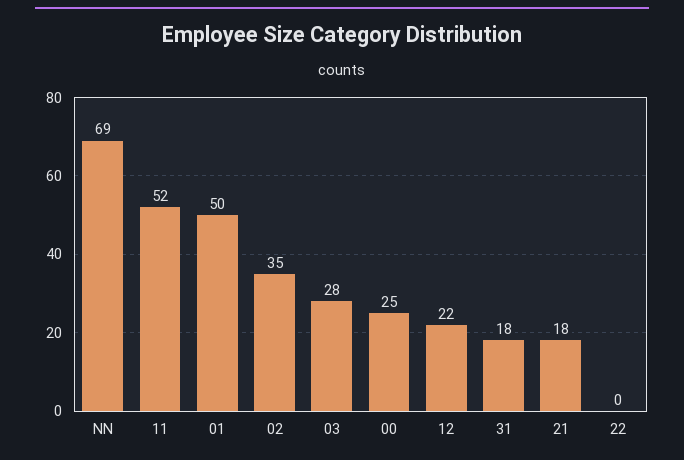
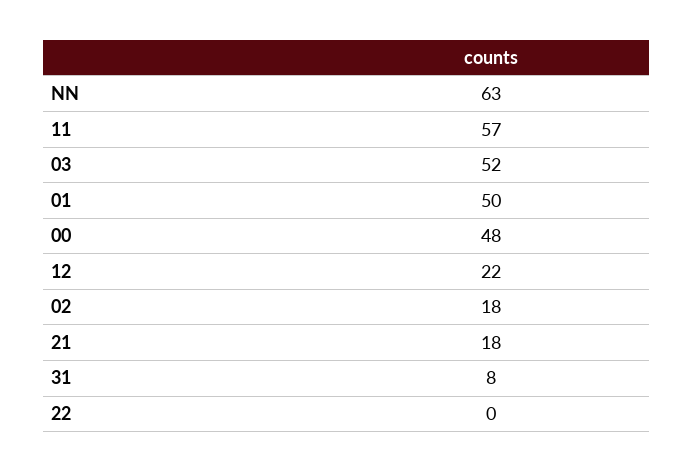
NN: 69 -> 63
11: 52 -> 57
02: 35 -> 18
03: 28 -> 52
00: 25 -> 48
31: 18 -> 8

